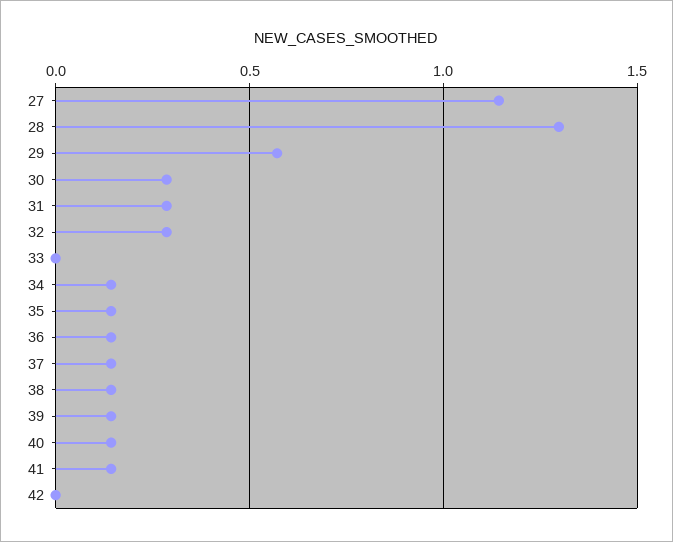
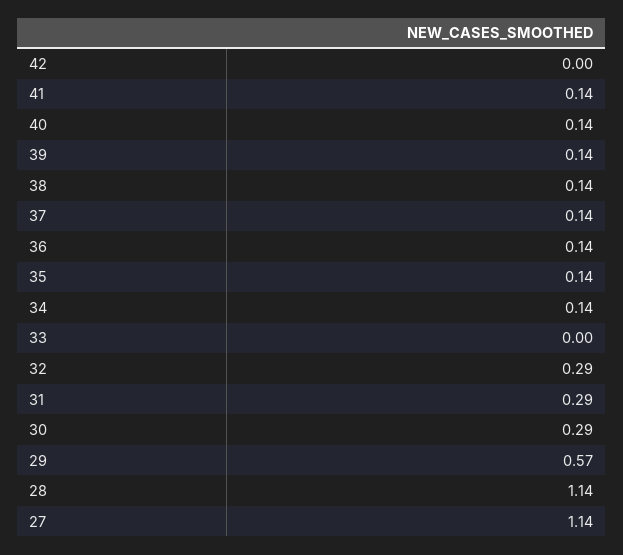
28: 1.3 -> 1.14

